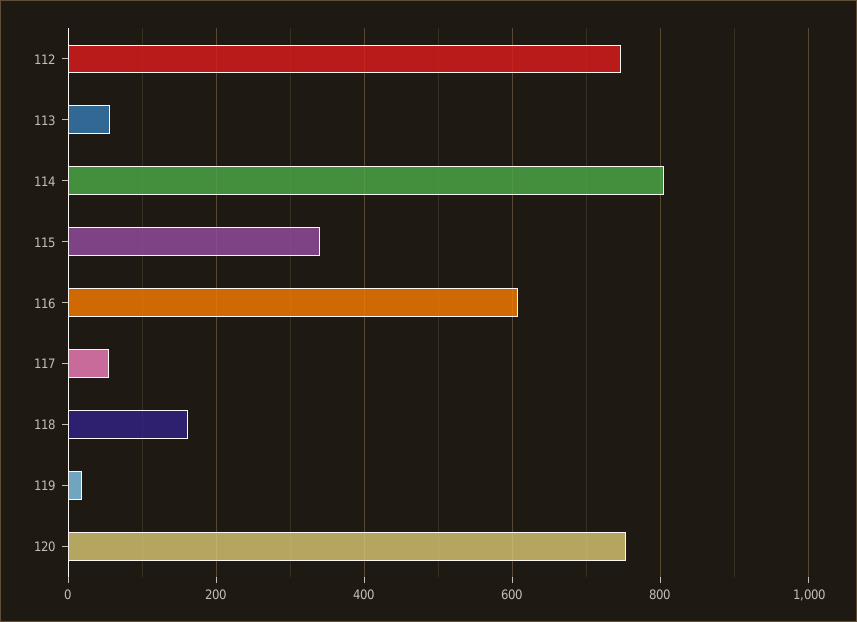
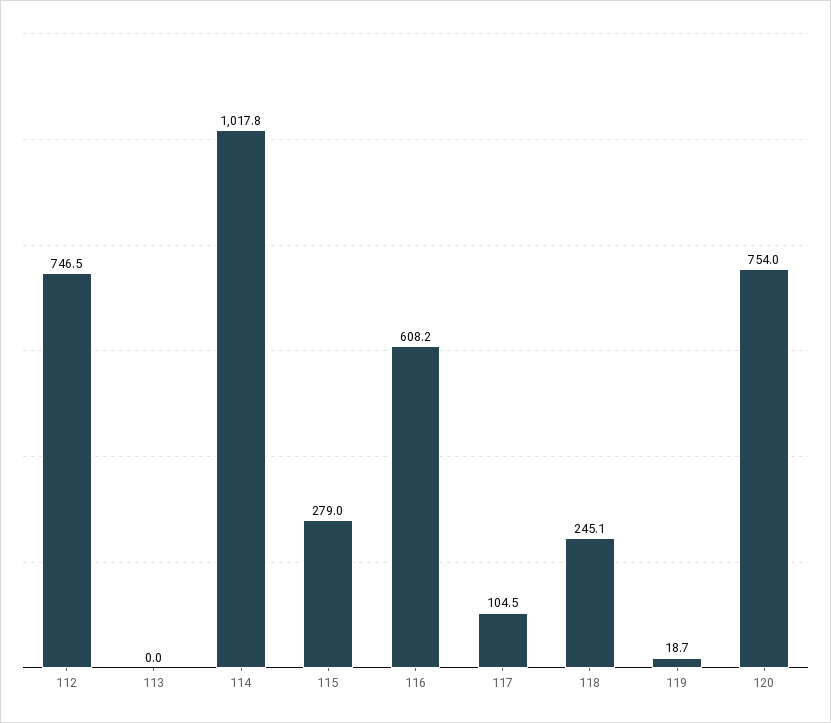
113: 60 -> 0
114: 800 -> 1017.8
115: 340 -> 279
117: 60 -> 104.5
118: 160 -> 245.1

